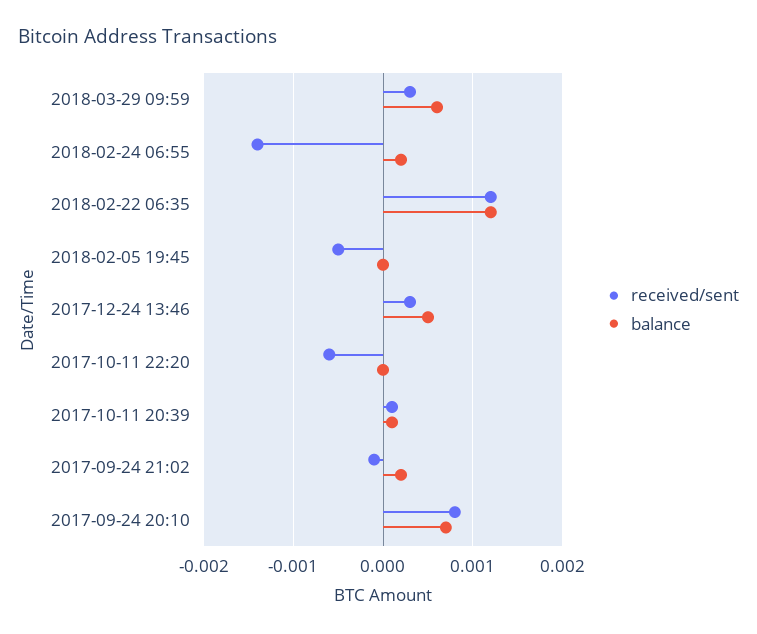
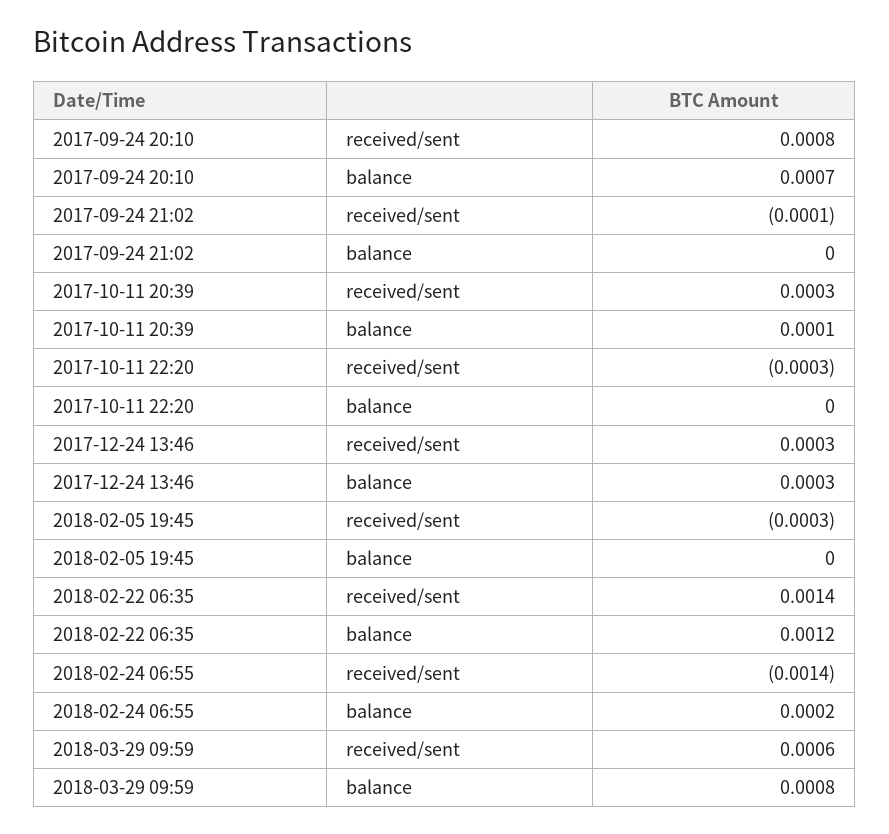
received/sent, 2018-03-29 09:59: 0.0003 -> 0.0006
balance, 2018-03-29 09:59: 0.0006 -> 0.0008
received/sent, 2018-02-22 06:35: 0.0012 -> 0.0014
received/sent, 2018-02-05 19:45: -0.0005 -> -0.0003
balance, 2017-12-24 13:46: 0.0005 -> 0.0003
received/sent, 2017-10-11 22:20: -0.0006 -> -0.0003
received/sent, 2017-10-11 20:39: 0.0001 -> 0.0003
balance, 2017-09-24 21:02: 0.0002 -> 0

